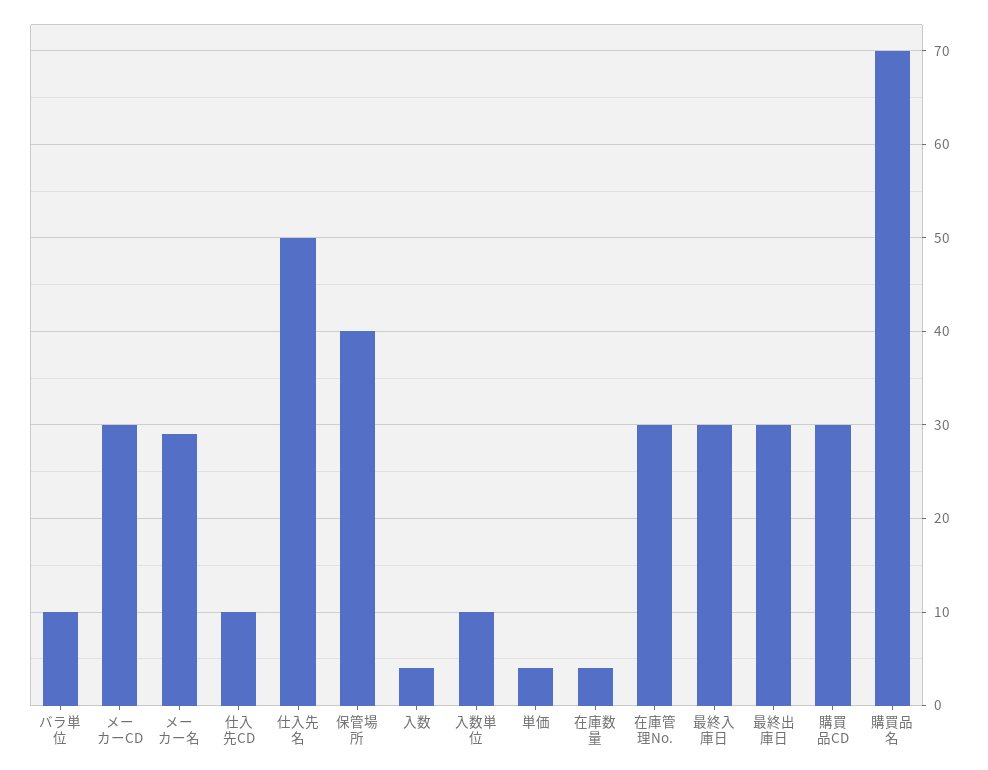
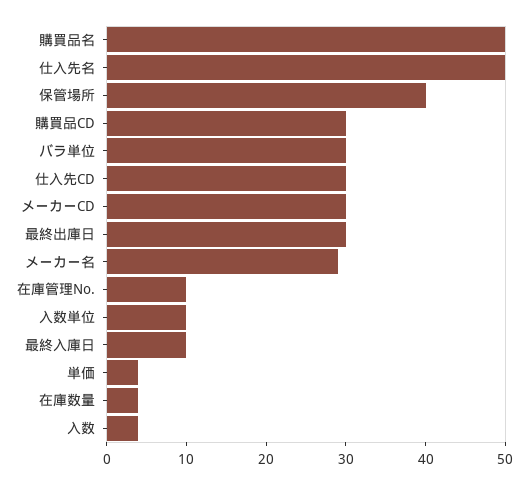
バラ単位: 10 -> 30
仕入先CD: 10 -> 30
在庫管理No.: 30 -> 10
最終入庫日: 30 -> 10
購買品名: 70 -> 50

